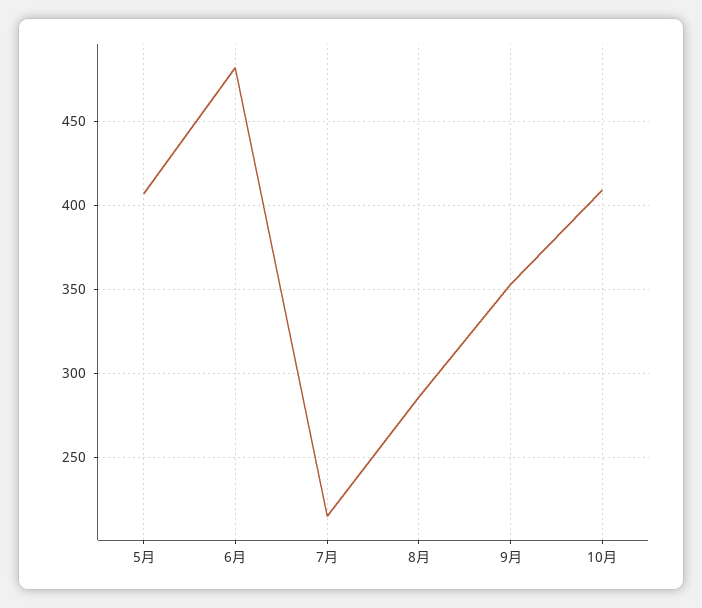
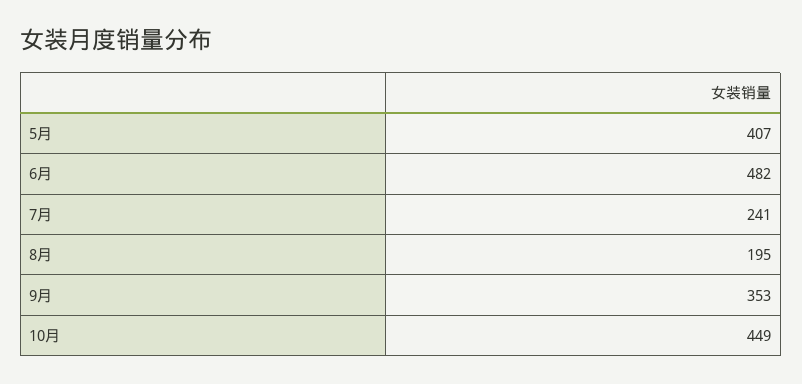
7月: 215 -> 241
8月: 285 -> 195
10月: 410 -> 449

